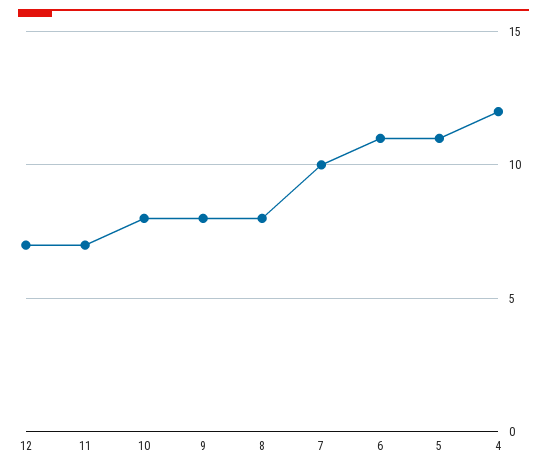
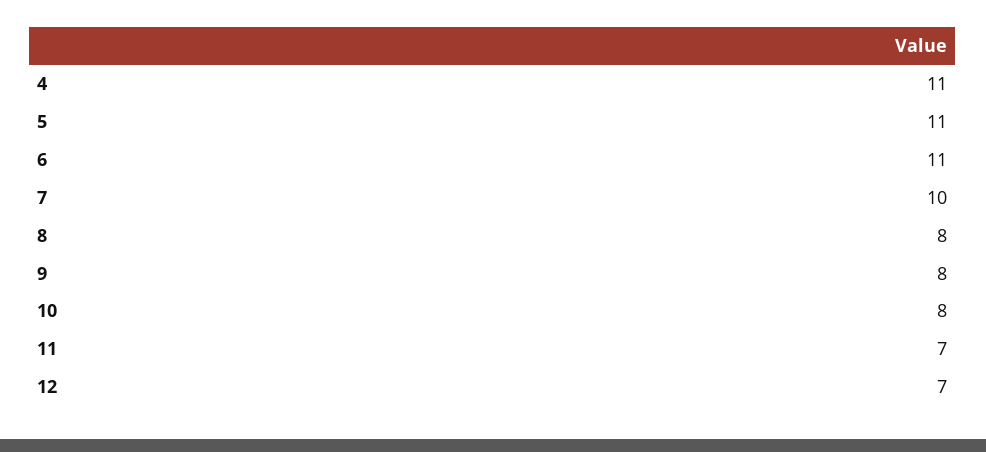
4: 12 -> 11

